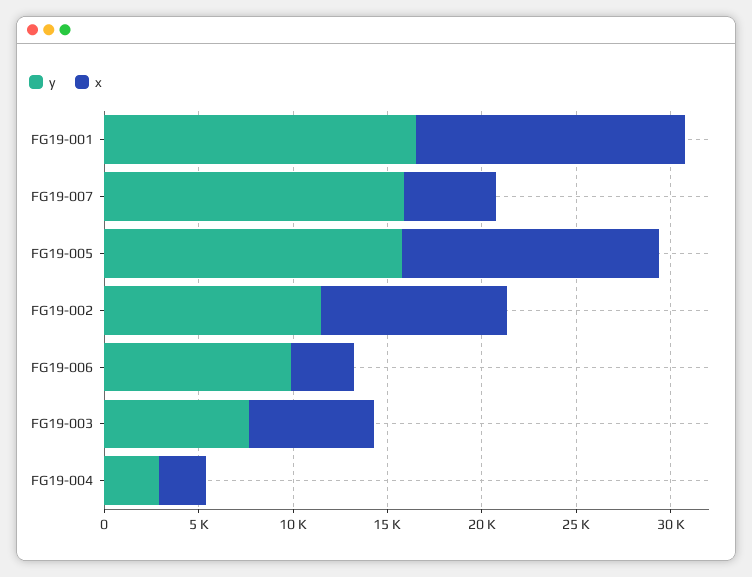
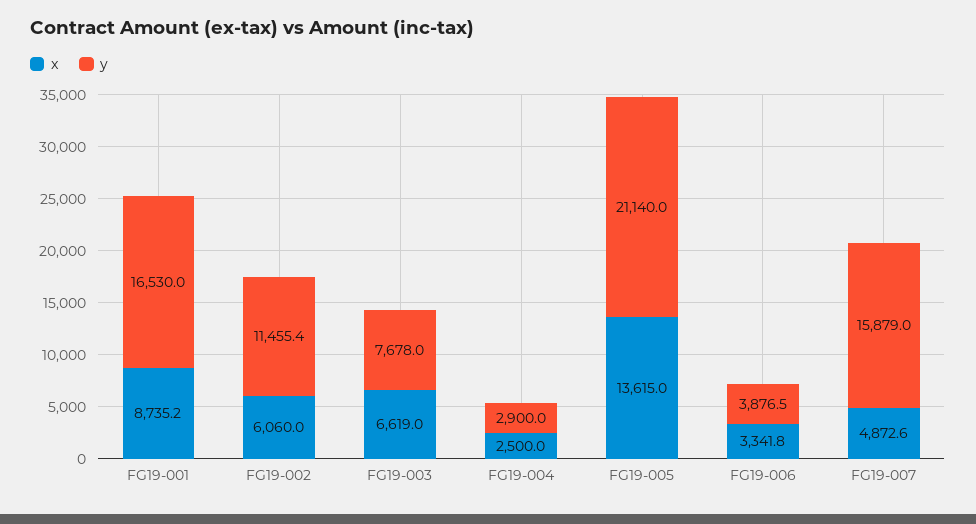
x, FG19-001: 14000 -> 8735.2
y, FG19-005: 16000 -> 21140
x, FG19-002: 10000 -> 6060
y, FG19-006: 10000 -> 3876.5

